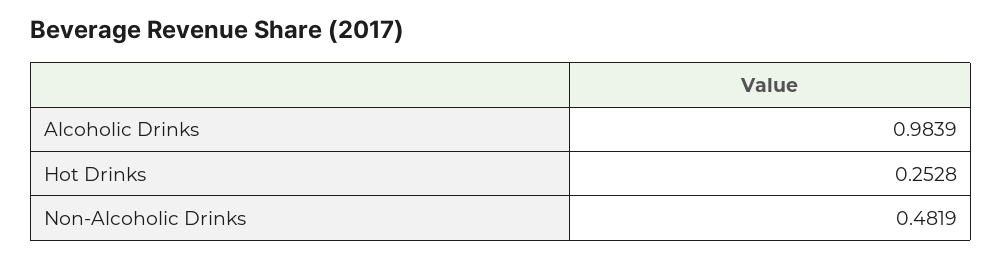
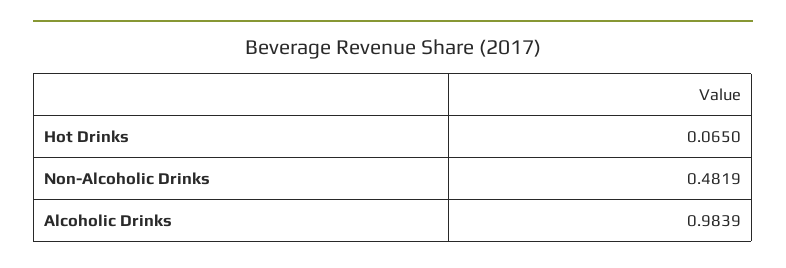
Hot Drinks: 0.2528 -> 0.065

